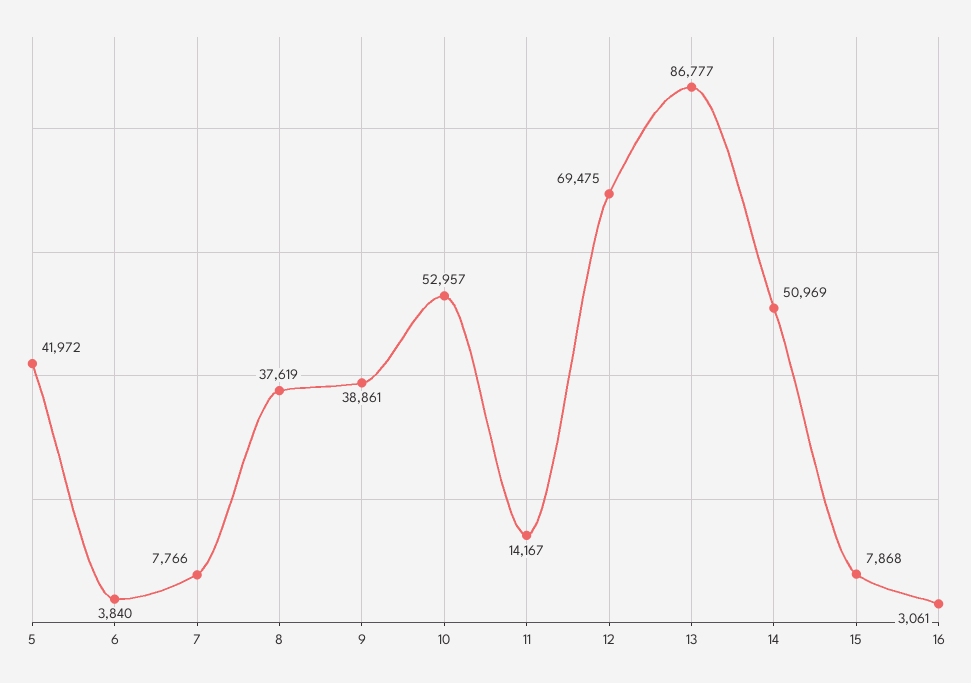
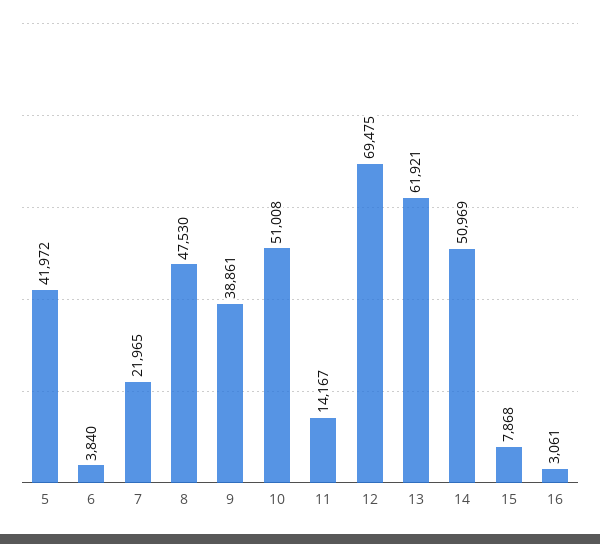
7: 7766 -> 21965
8: 37619 -> 47530
10: 52957 -> 51008
13: 86777 -> 61921

